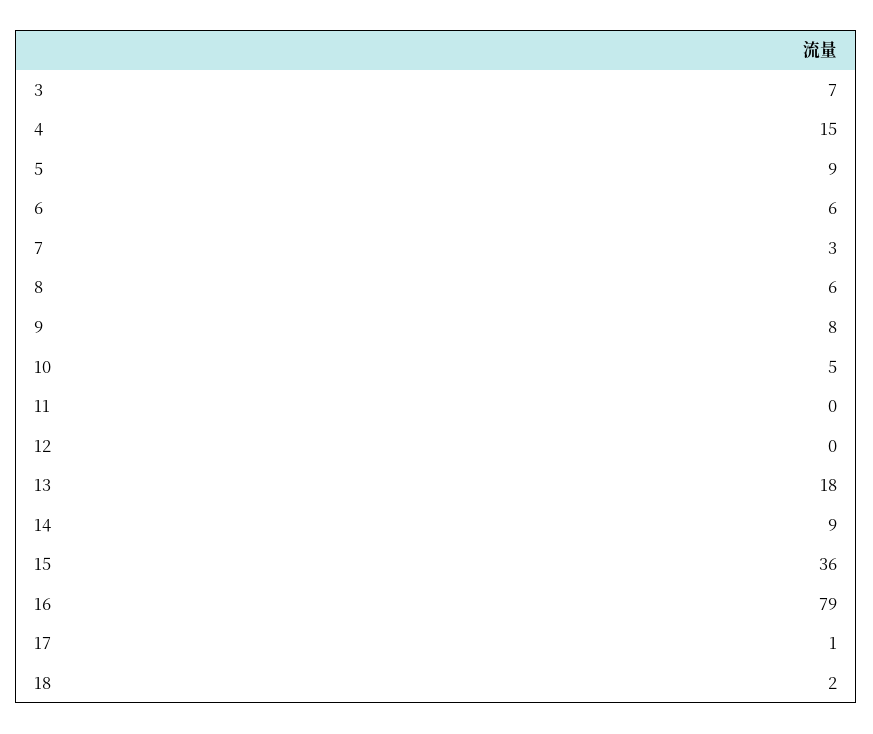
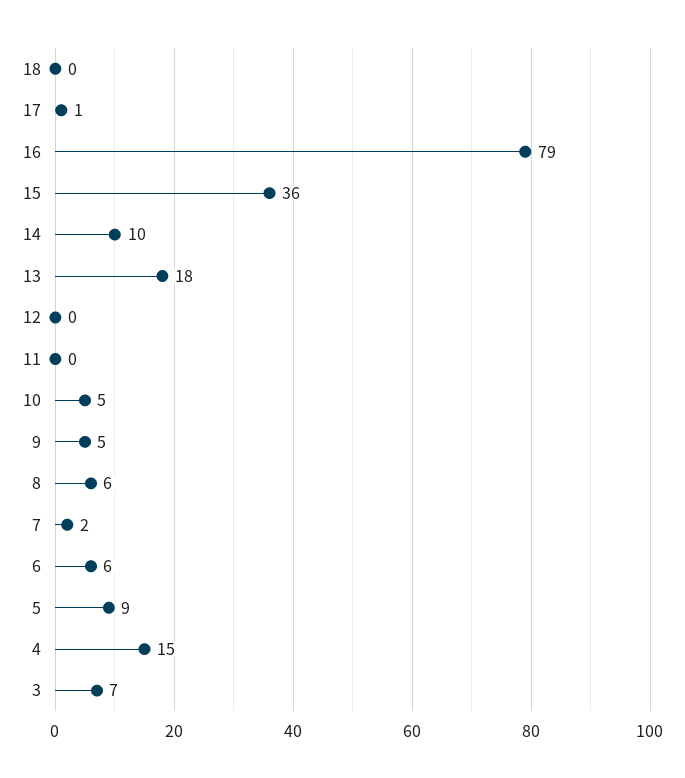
7: 3 -> 2
9: 8 -> 5
14: 9 -> 10
18: 2 -> 0

